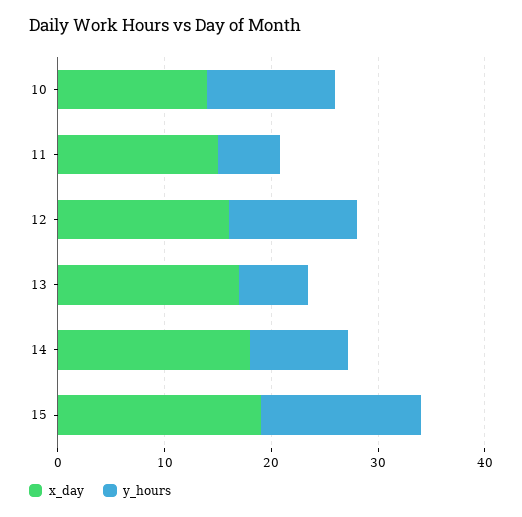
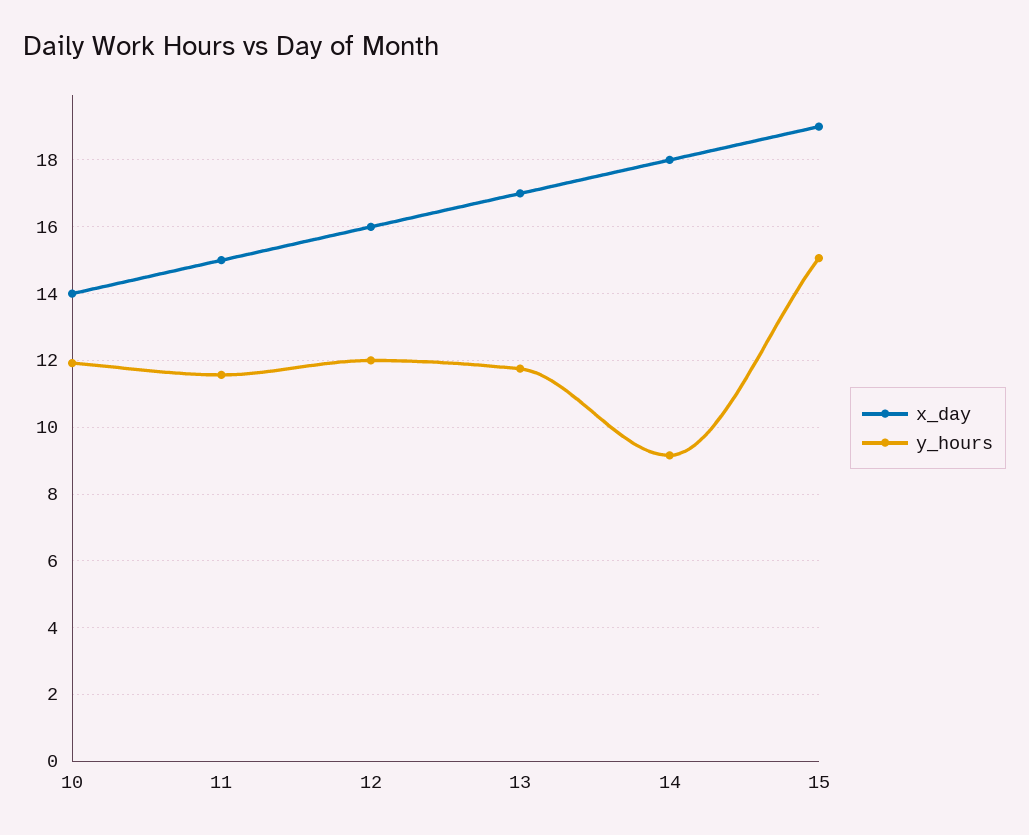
y_hours, 11: 6 -> 11.6
y_hours, 13: 6 -> 11.8

